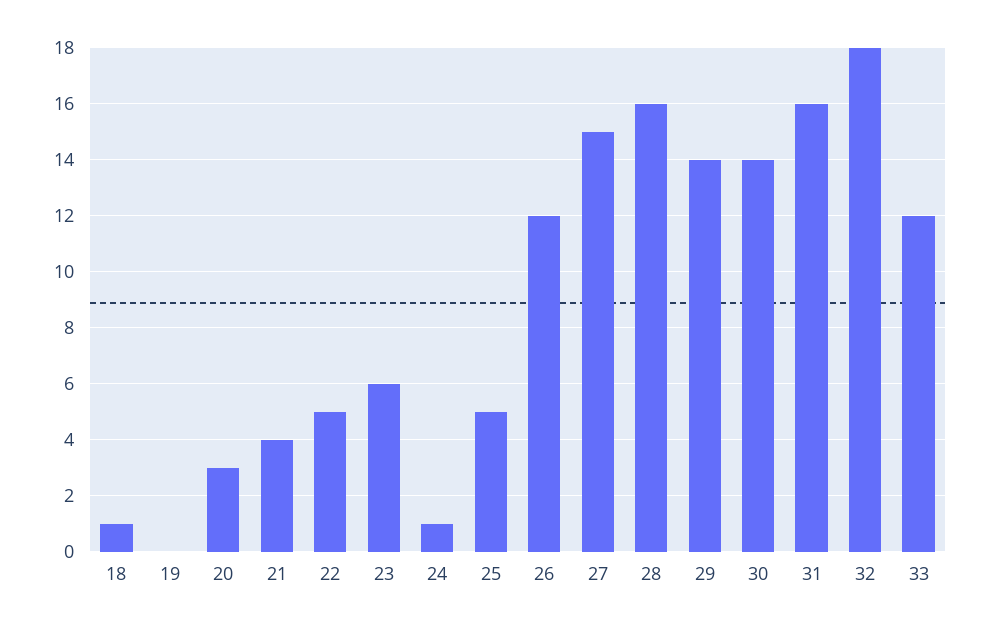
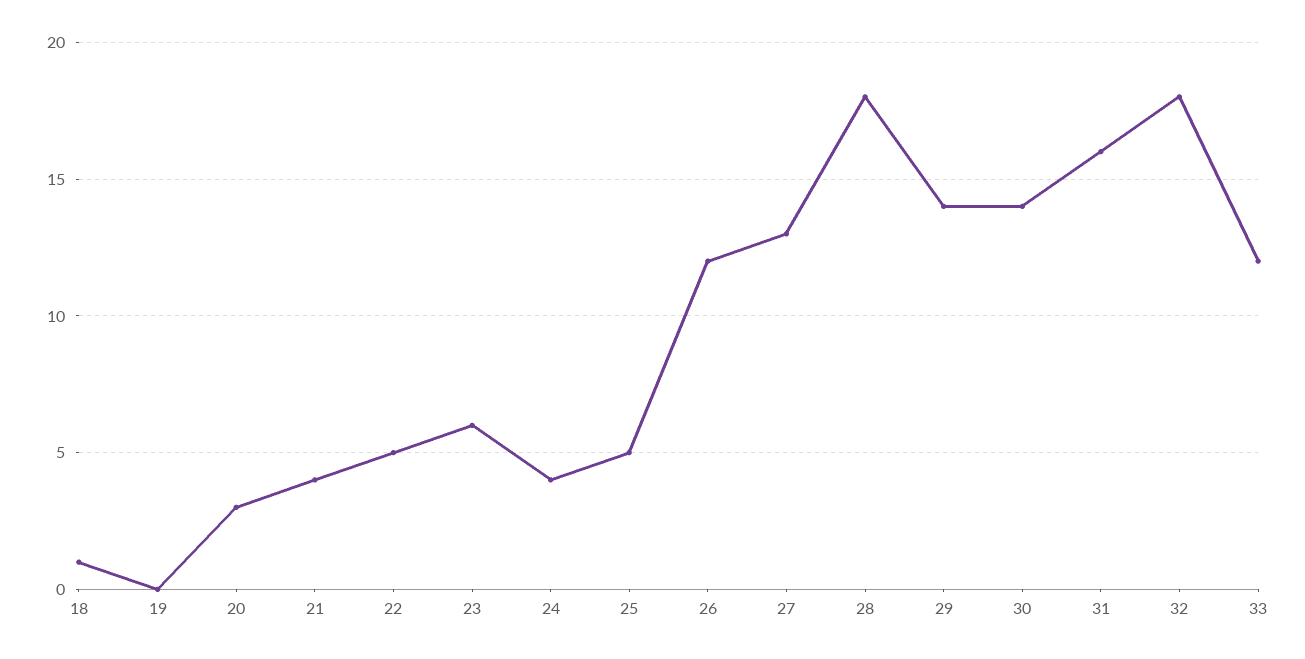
24: 1 -> 4
27: 15 -> 13
28: 16 -> 18

